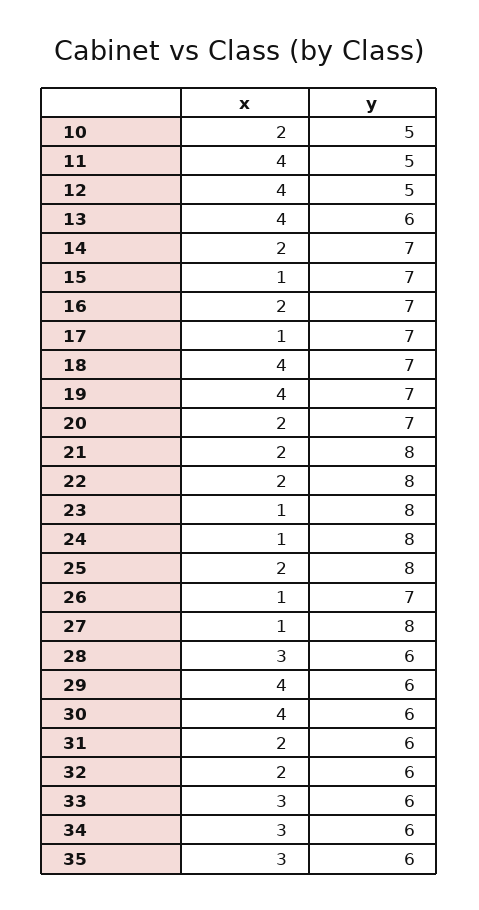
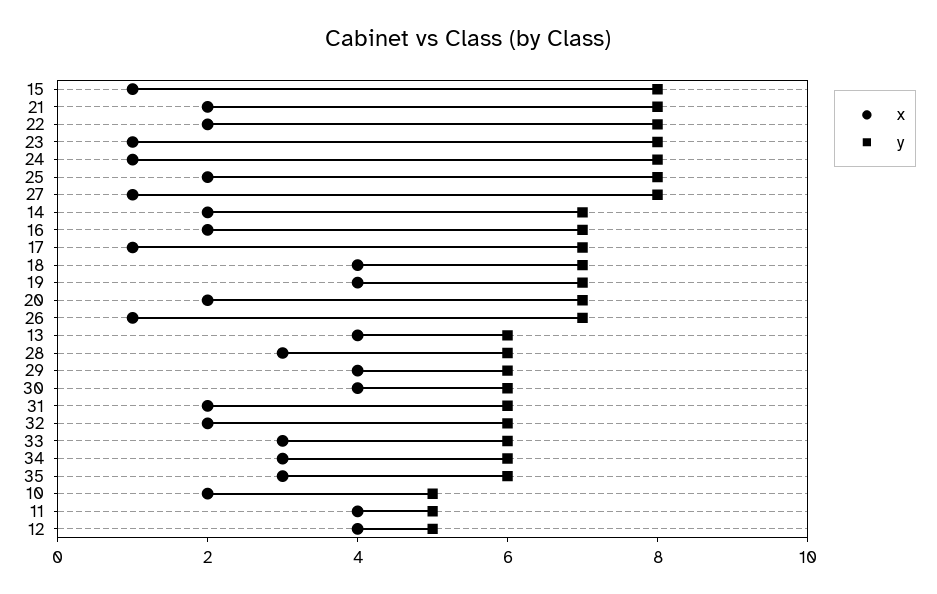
y, 15: 7 -> 8

